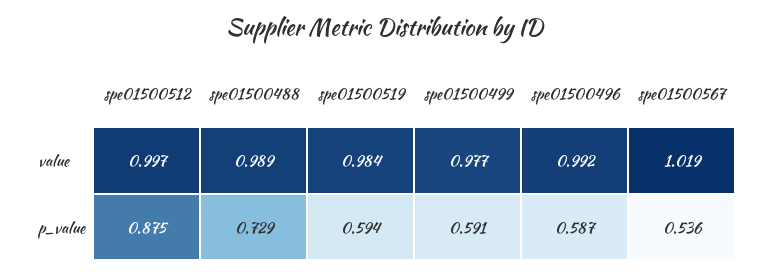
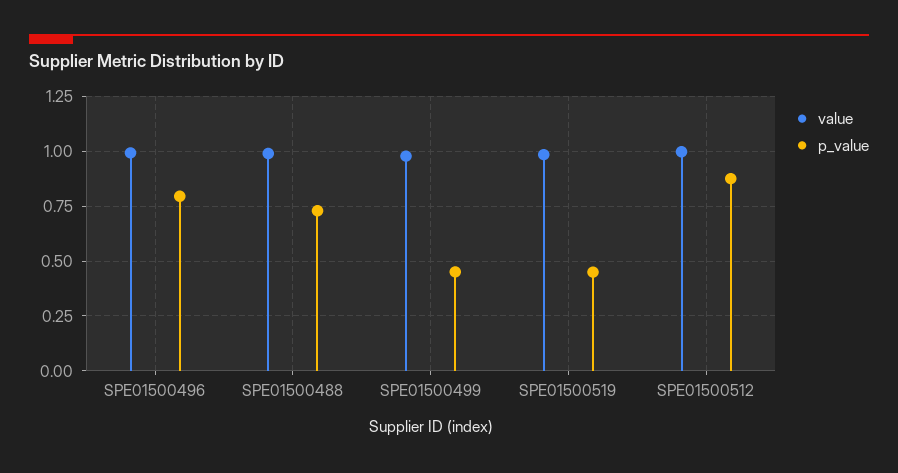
value, spe01500567: 1.019 -> none
p_value, spe01500519: 0.594 -> 0.45
p_value, spe01500499: 0.591 -> 0.45
p_value, spe01500496: 0.587 -> 0.8
p_value, spe01500567: 0.536 -> none

